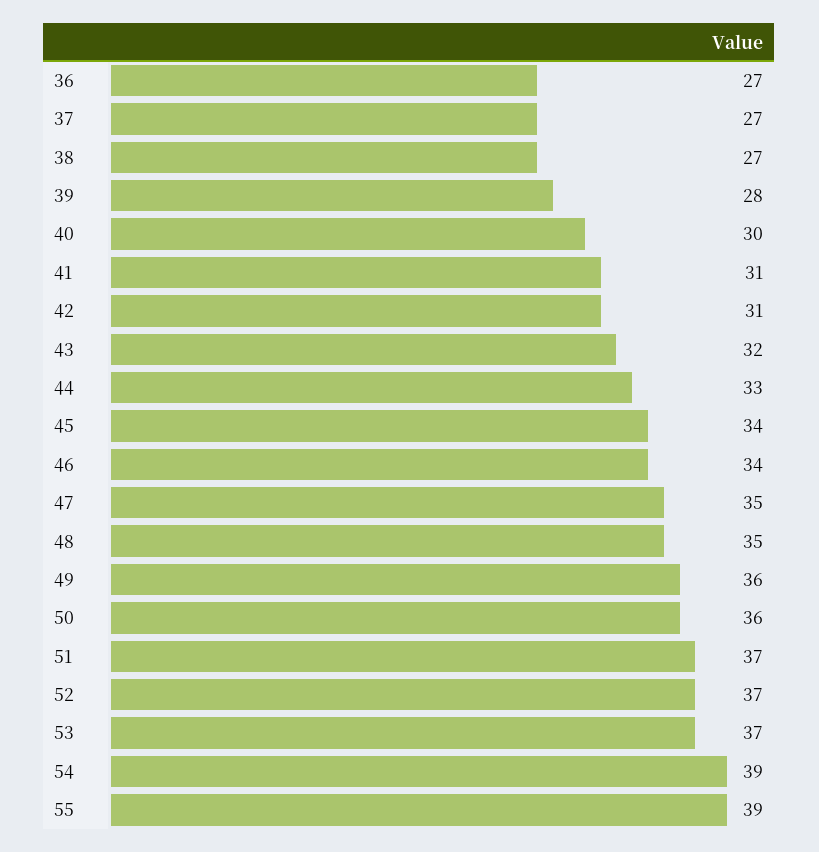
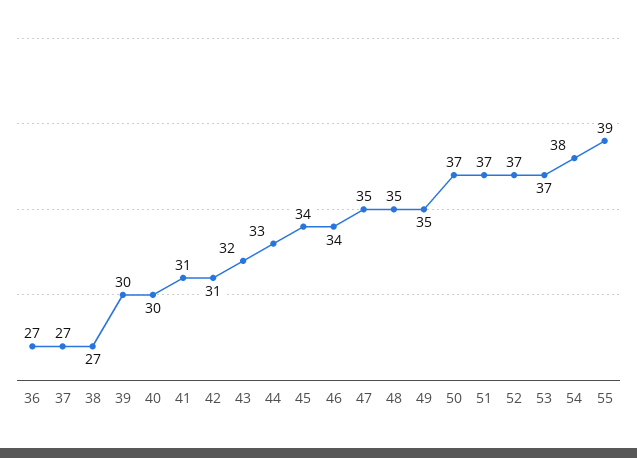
39: 28 -> 30
49: 36 -> 35
50: 36 -> 37
54: 39 -> 38

